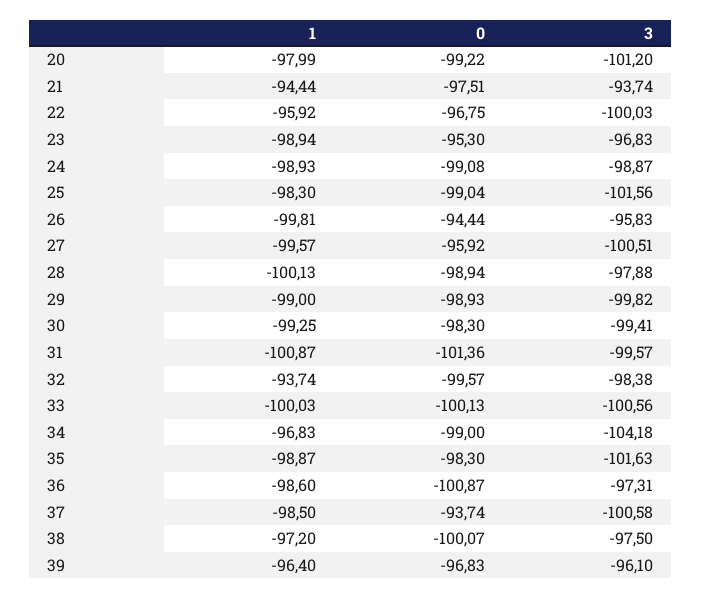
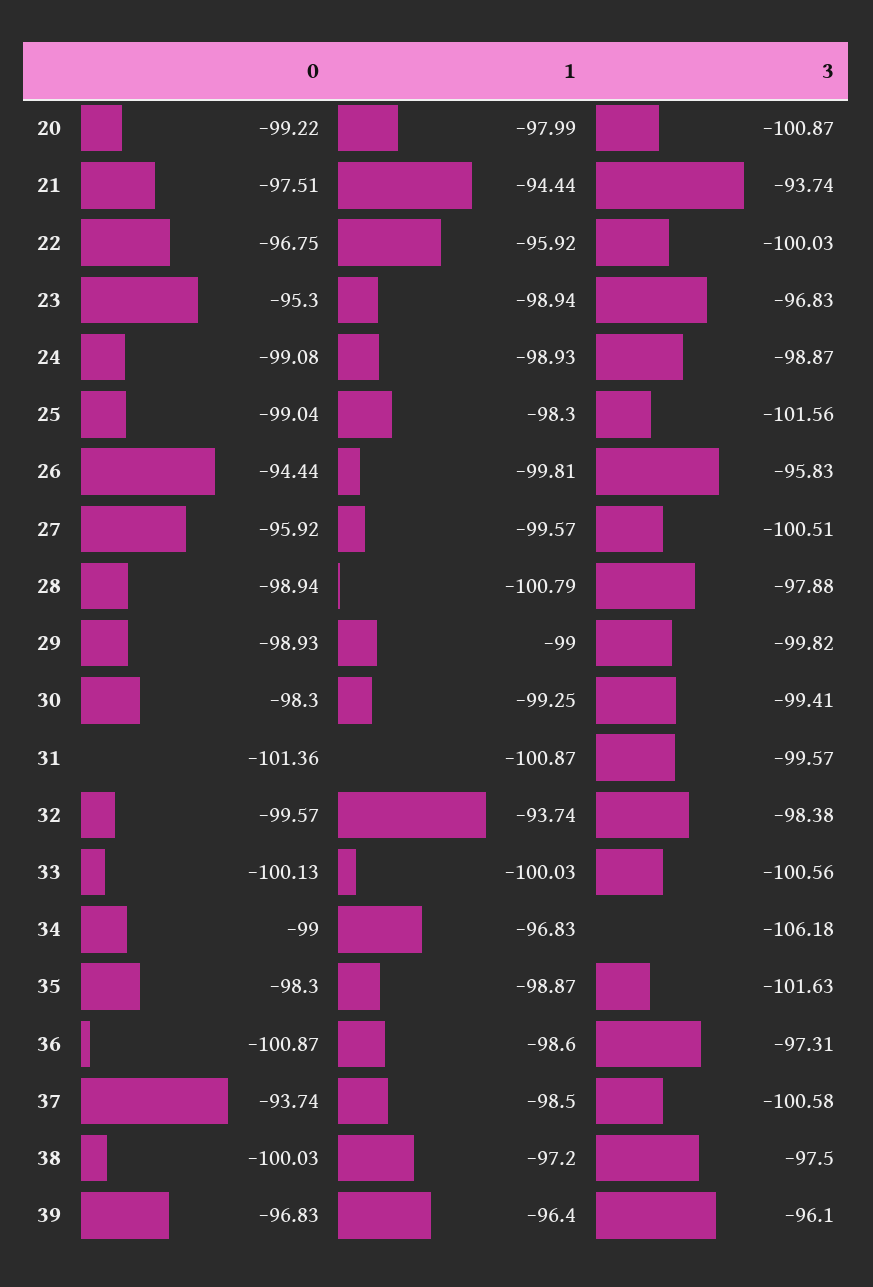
3, 20: -101.2 -> -100.87
1, 28: -100.13 -> -100.79
3, 34: -104.18 -> -106.18
0, 38: -100.07 -> -100.03

